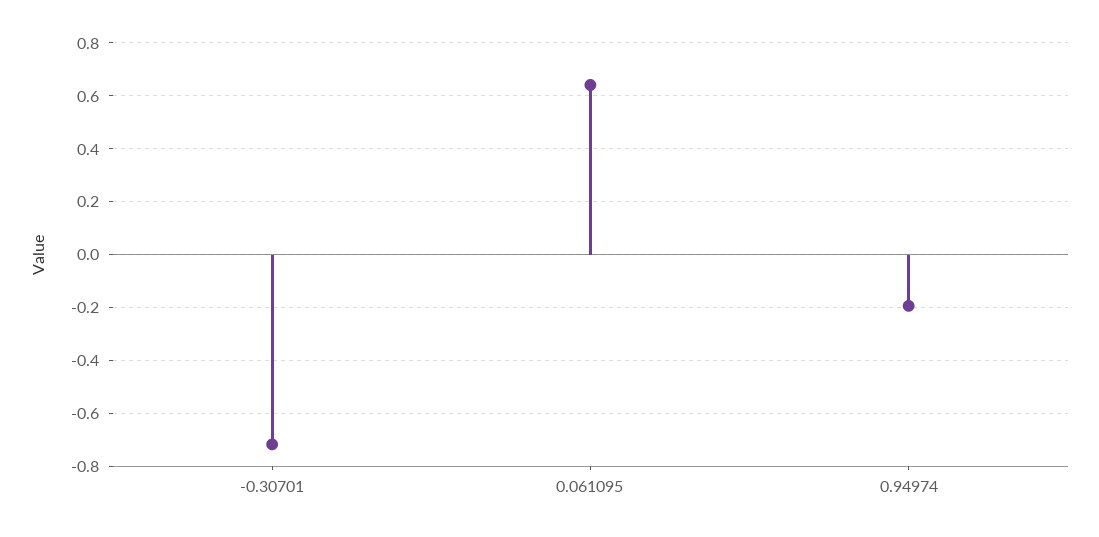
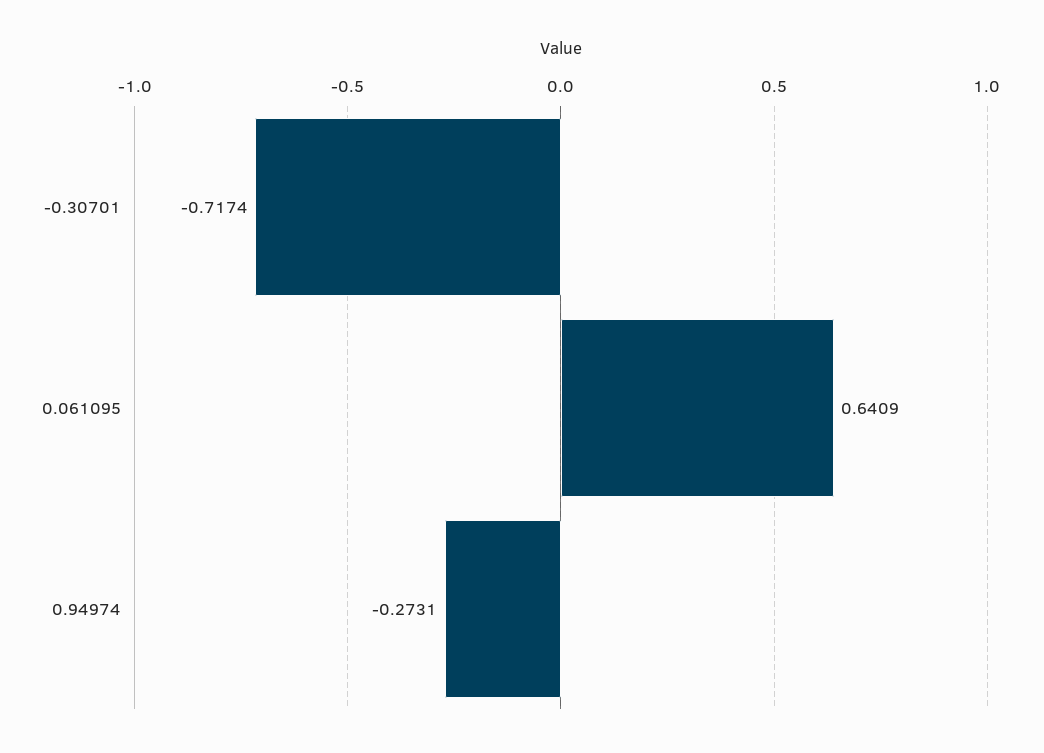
0.94974: -0.2 -> -0.2731

